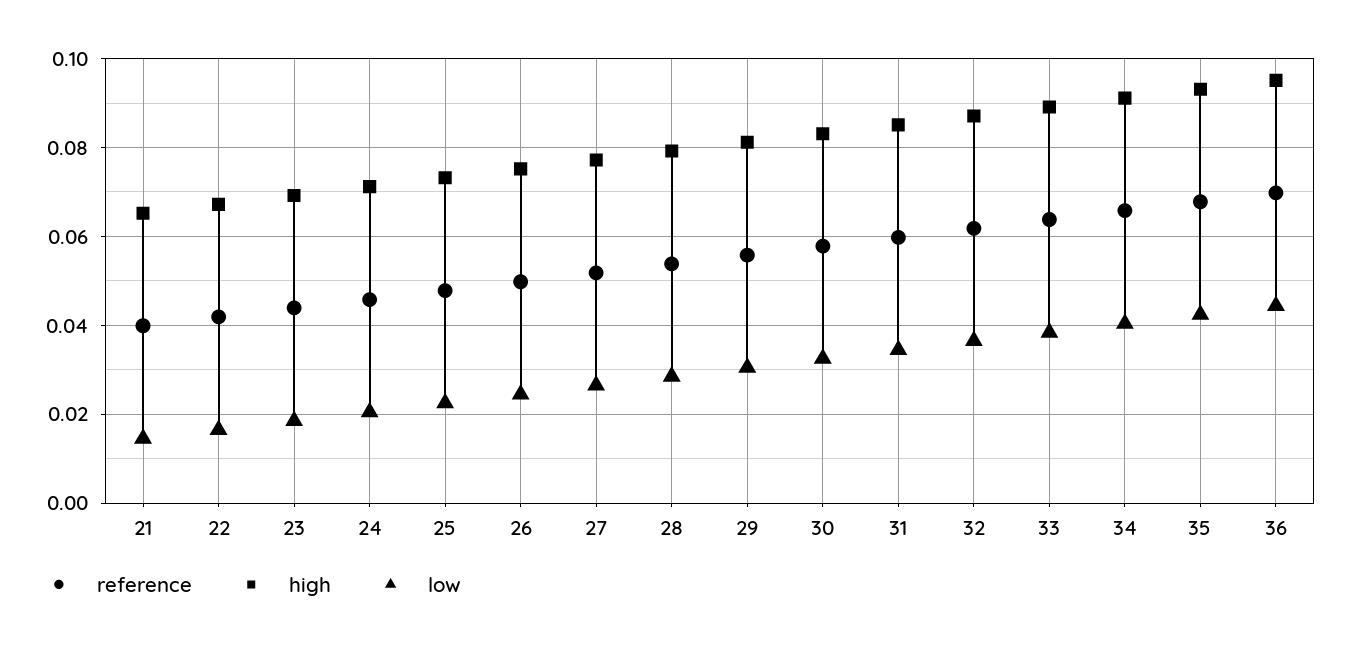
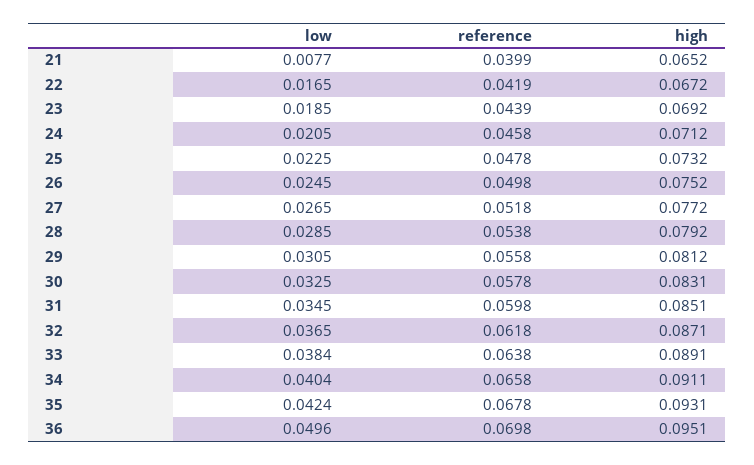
low, 21: 0.014 -> 0.0077
low, 36: 0.044 -> 0.0496

